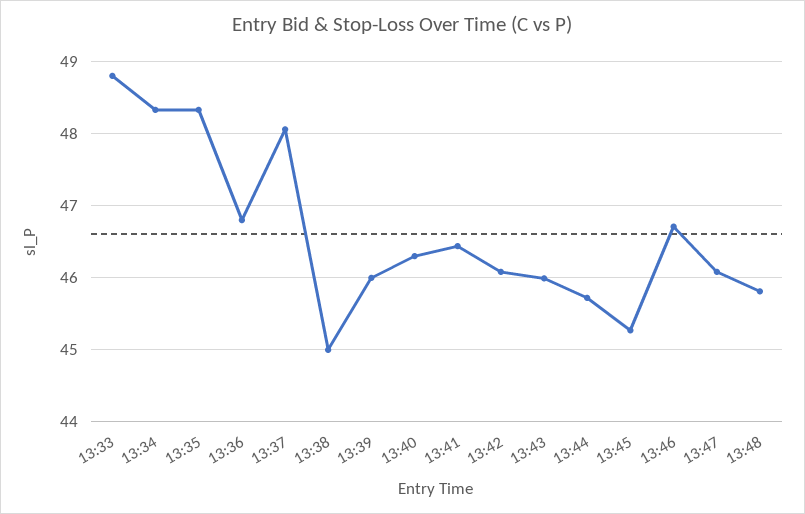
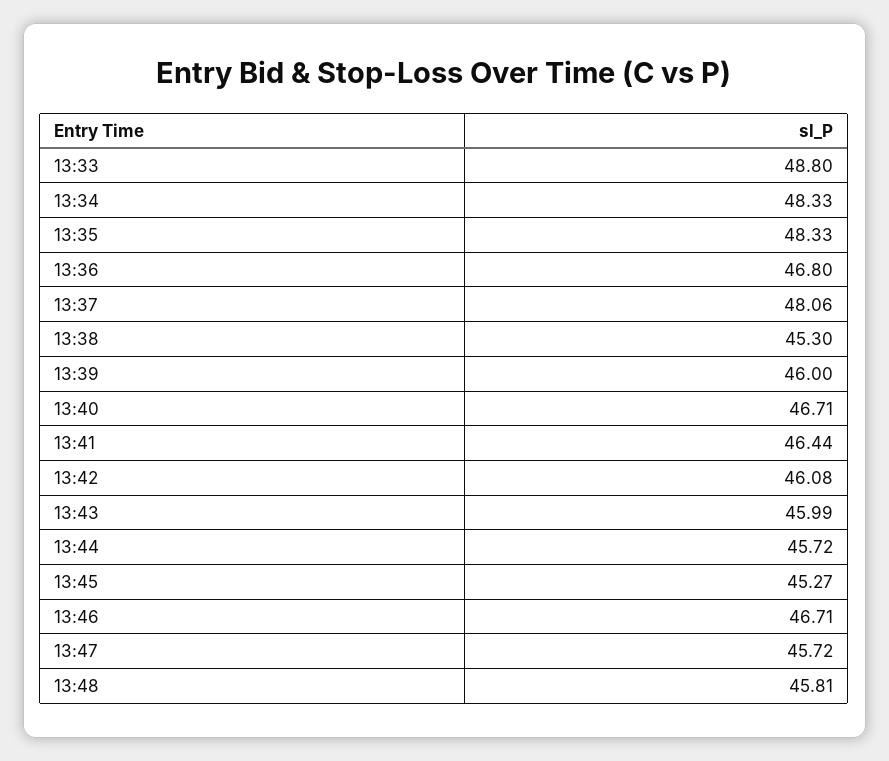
13:38: 45 -> 45.3
13:40: 46.3 -> 46.71
13:47: 46.1 -> 45.72

